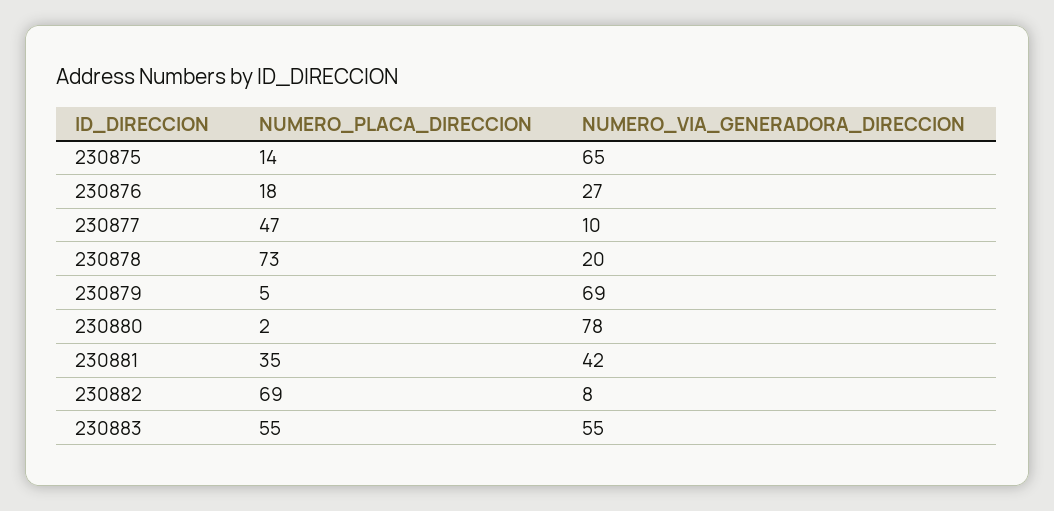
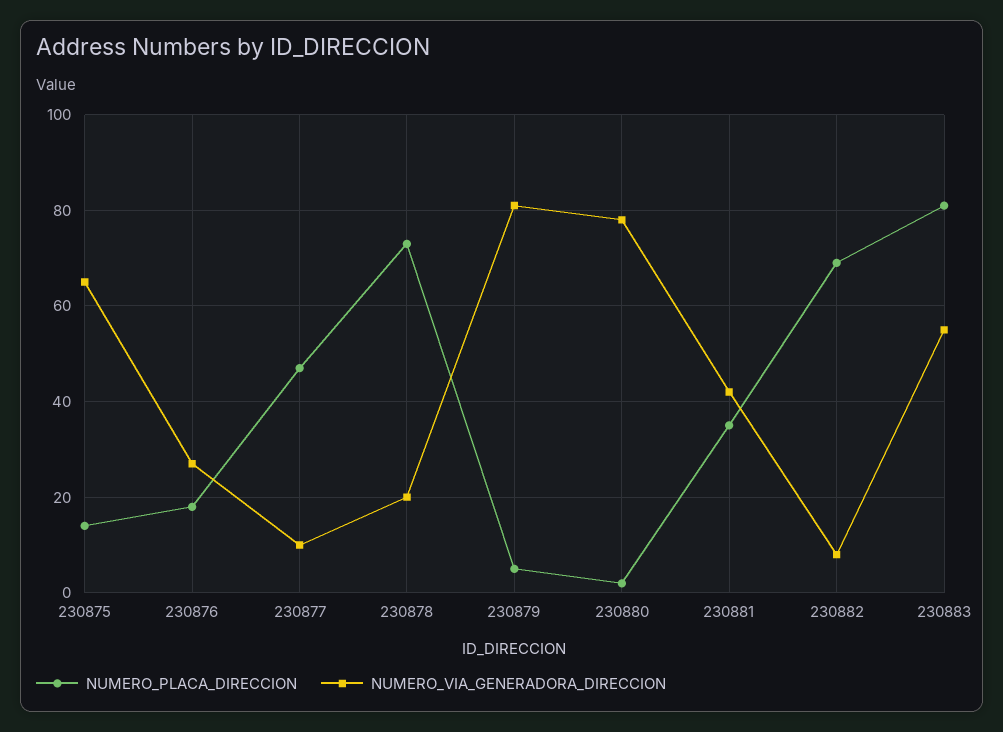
NUMERO_VIA_GENERADORA_DIRECCION, 230879: 69 -> 80
NUMERO_PLACA_DIRECCION, 230883: 55 -> 80

